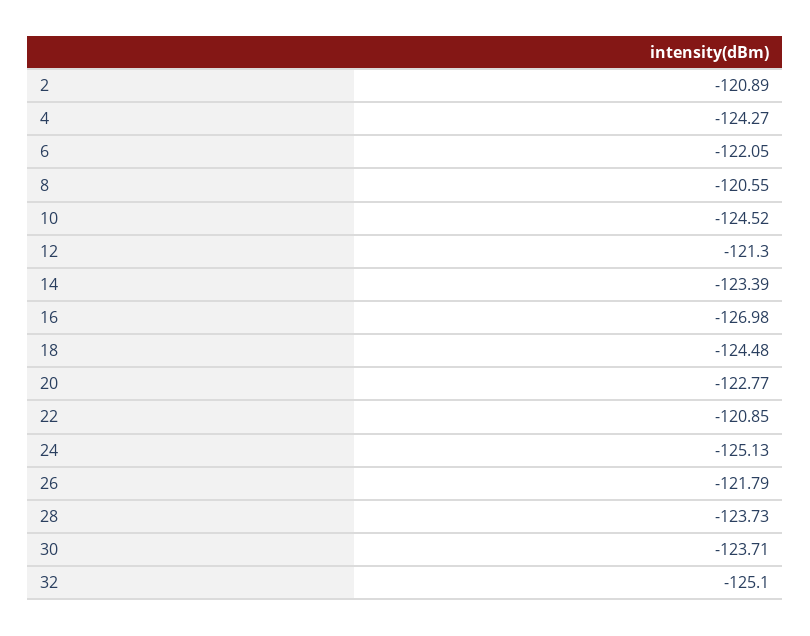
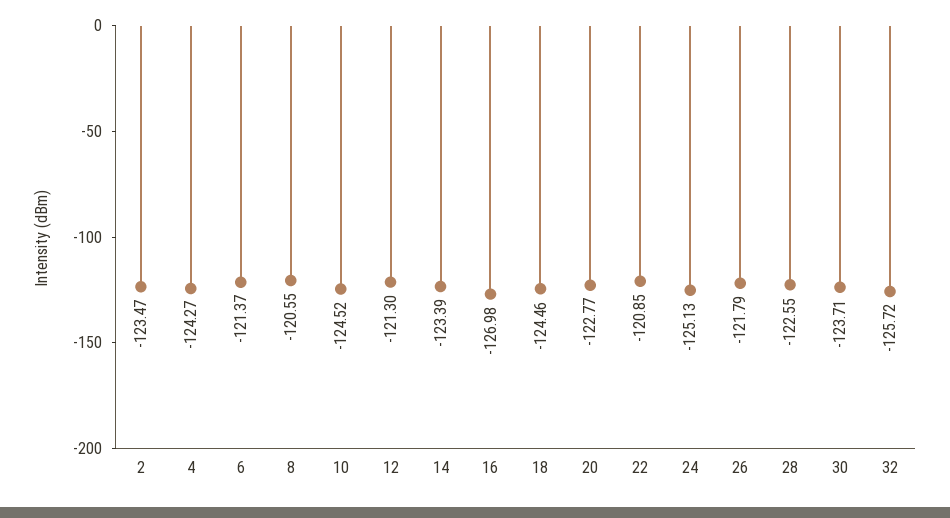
2: -120.89 -> -123.47
6: -122.05 -> -121.37
18: -124.48 -> -124.46
28: -123.73 -> -122.55
32: -125.1 -> -125.72

